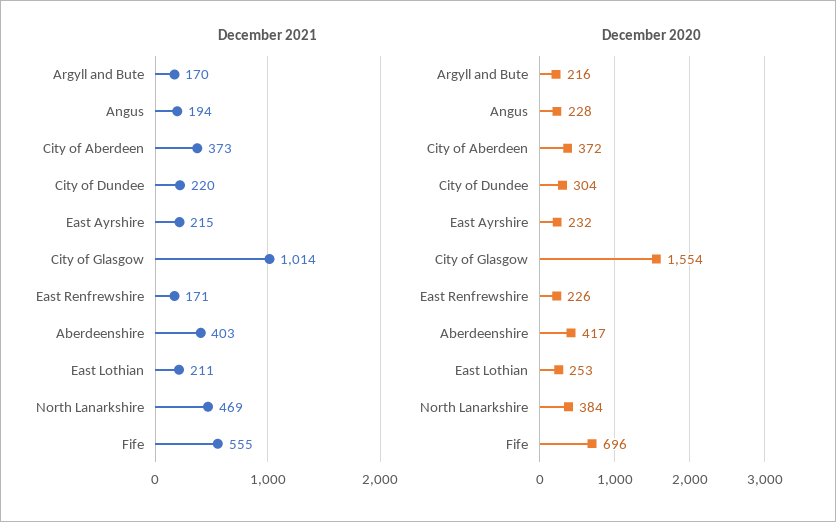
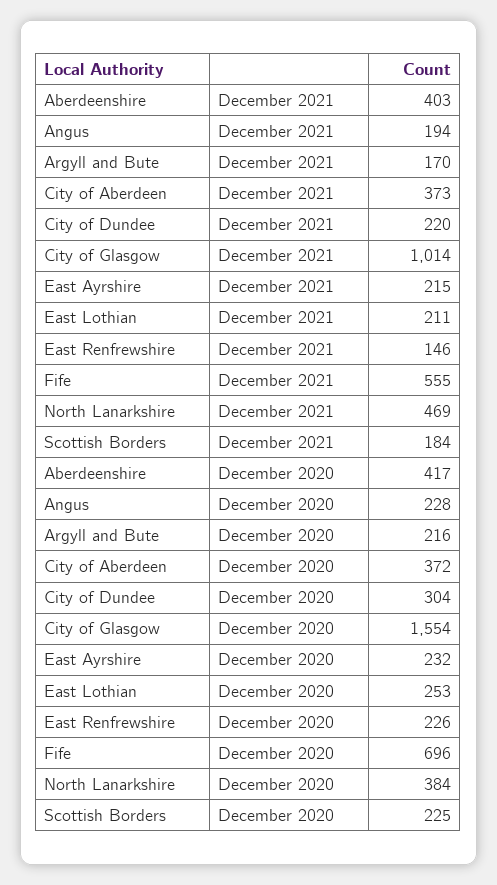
December 2021, East Renfrewshire: 171 -> 146
December 2021, Scottish Borders: none -> 184
December 2020, Scottish Borders: none -> 225

